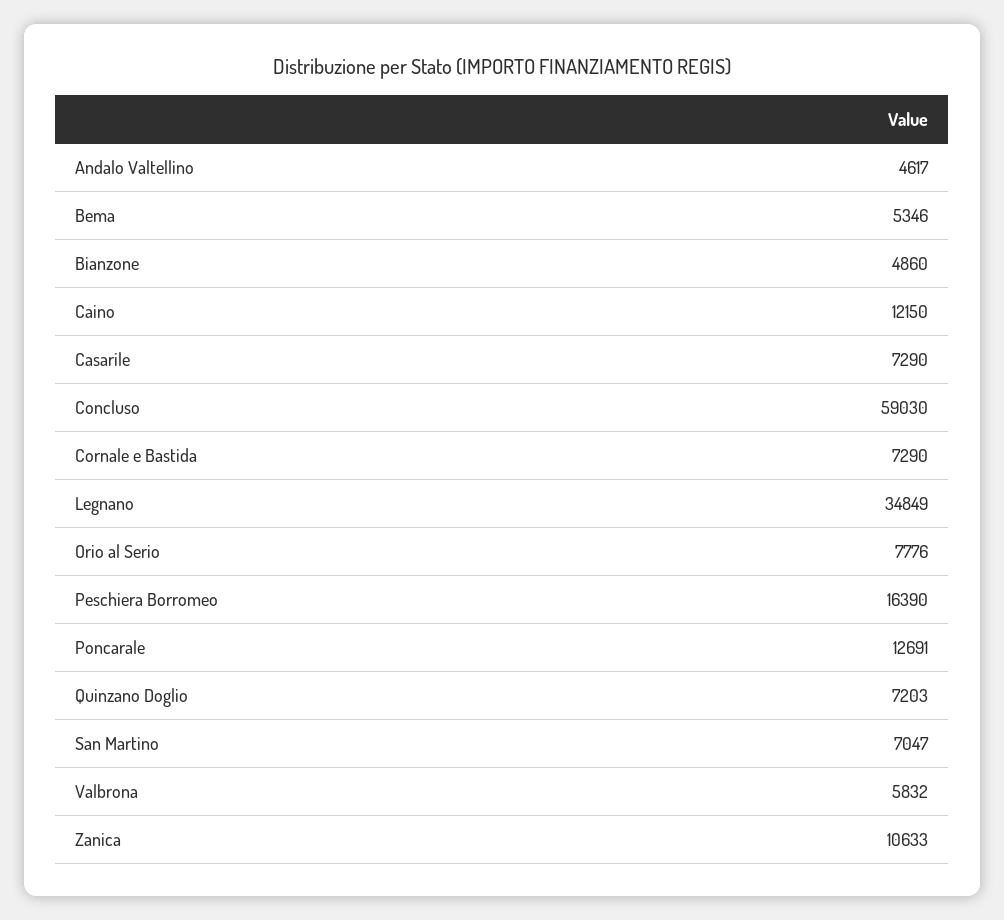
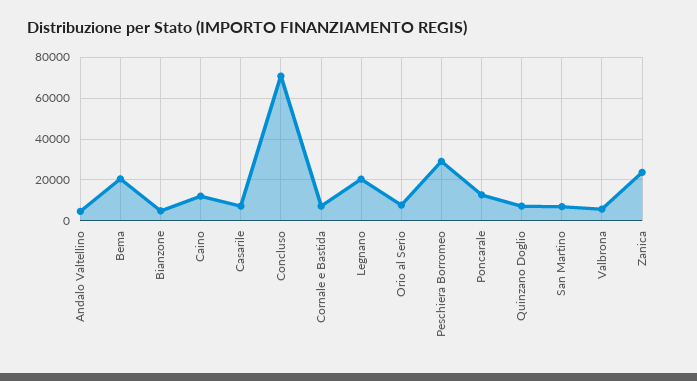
Bema: 5346 -> 20000
Concluso: 59030 -> 70000
Legnano: 34849 -> 20000
Peschiera Borromeo: 16390 -> 30000
Zanica: 10633 -> 25000

